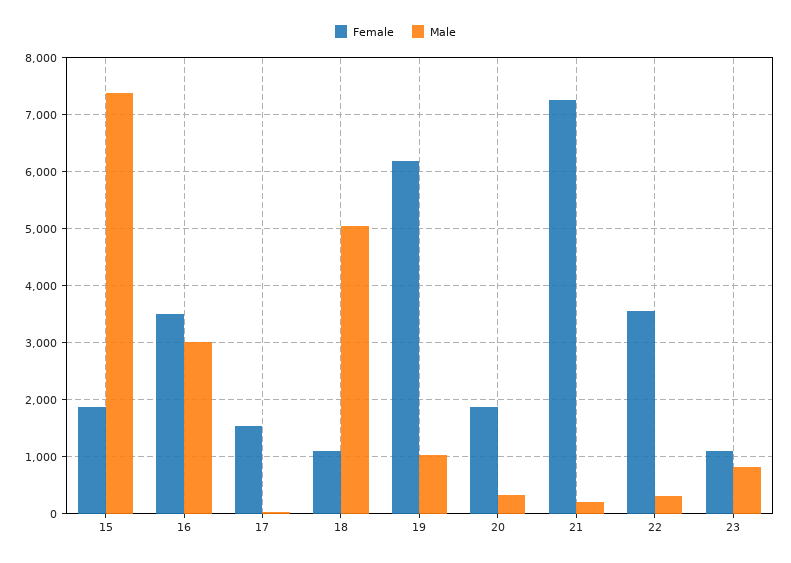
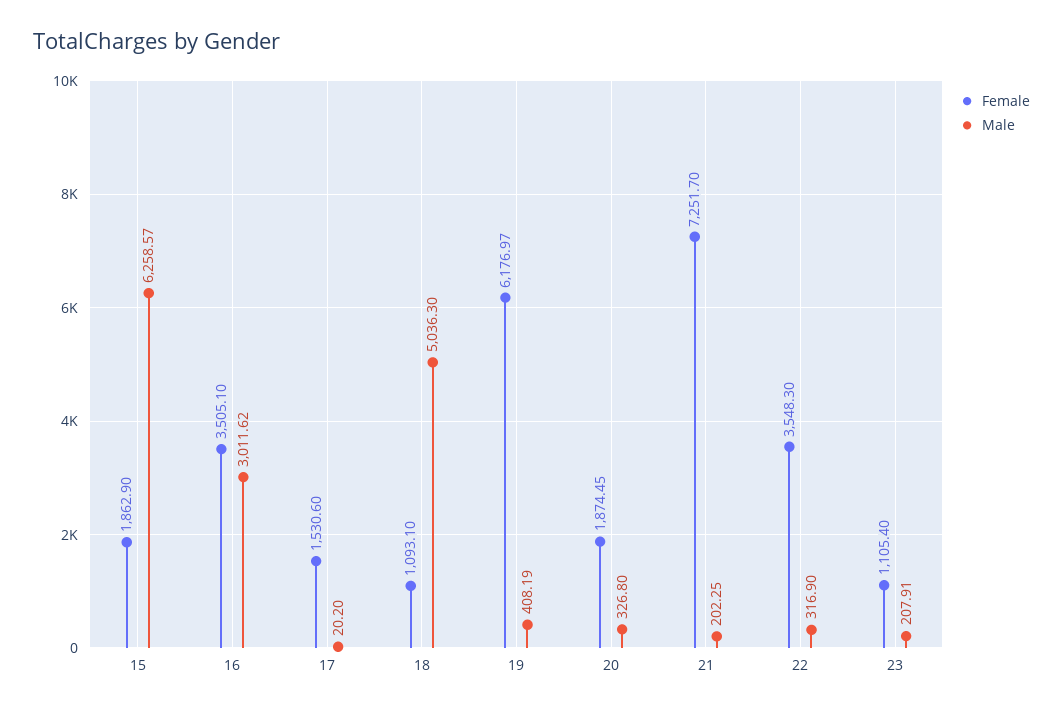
Male, 15: 7400 -> 6258.57
Male, 19: 1000 -> 408.19
Male, 23: 800 -> 207.91

